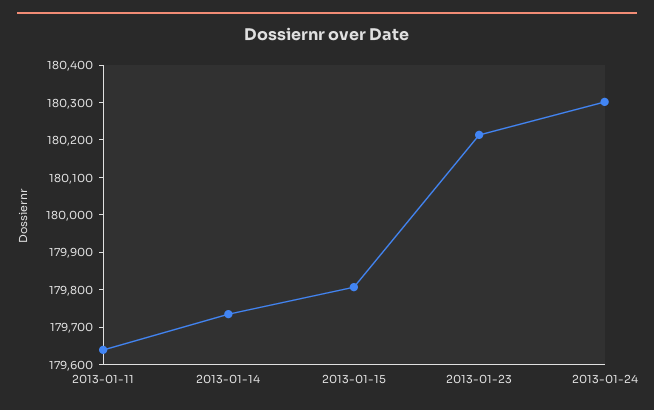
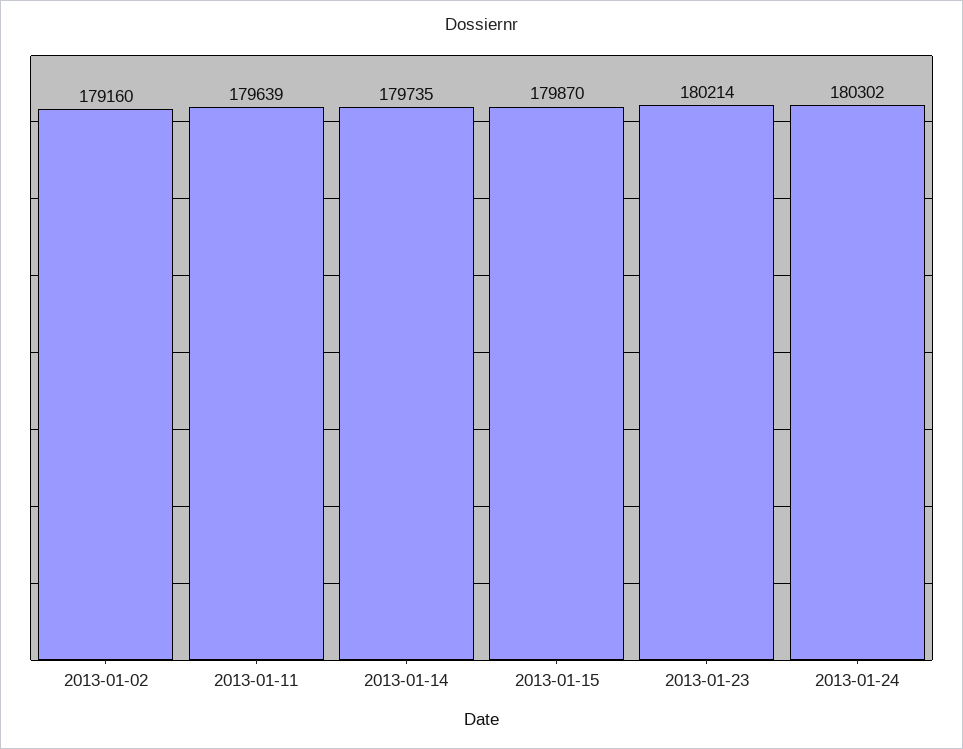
2013-01-15: 179800 -> 179870
2013-01-02: none -> 179160

